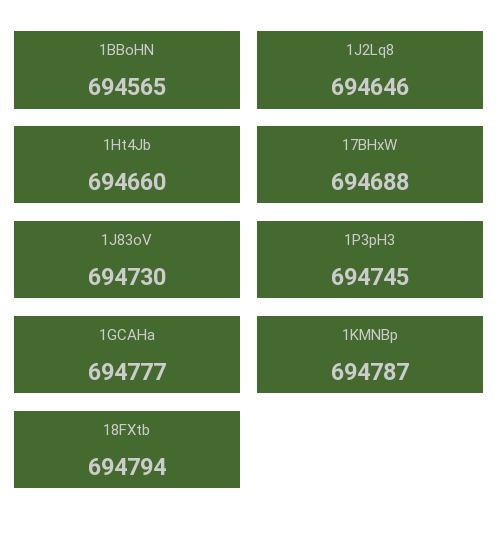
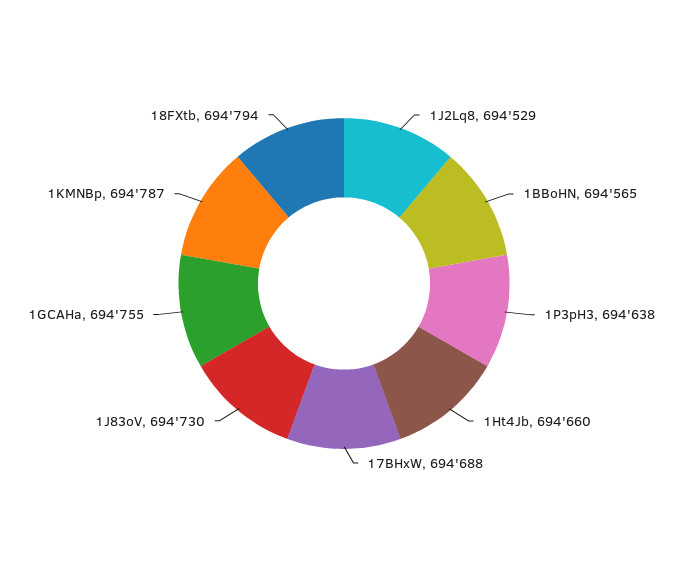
1J2Lq8: 694646 -> 694529
1P3pH3: 694745 -> 694638
1GCAHa: 694777 -> 694755

